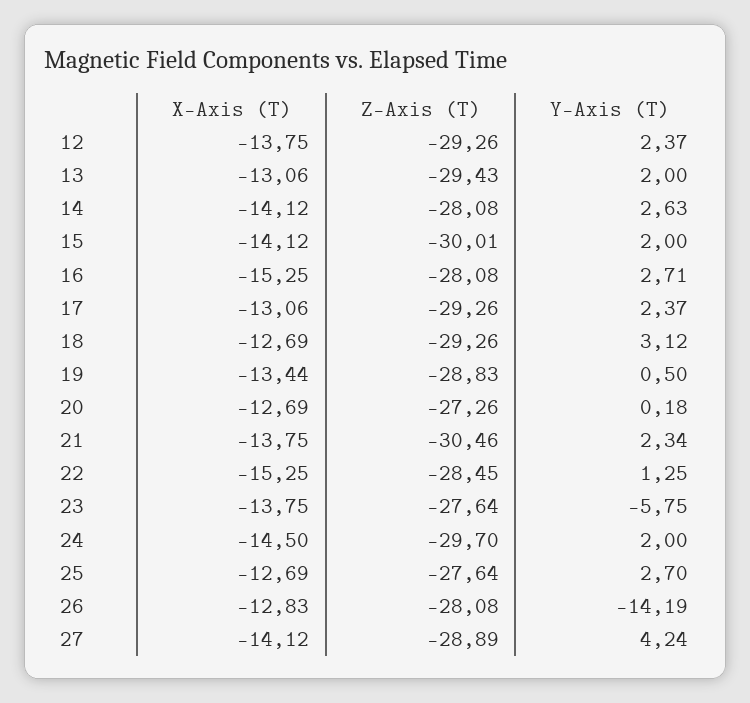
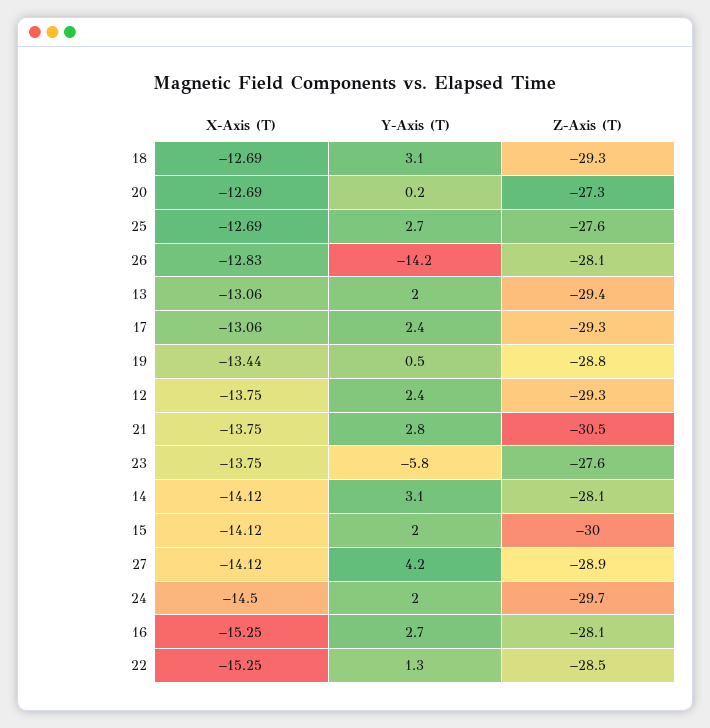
Y-Axis (T), 14: 2.63 -> 3.1
Y-Axis (T), 21: 2.34 -> 2.8

